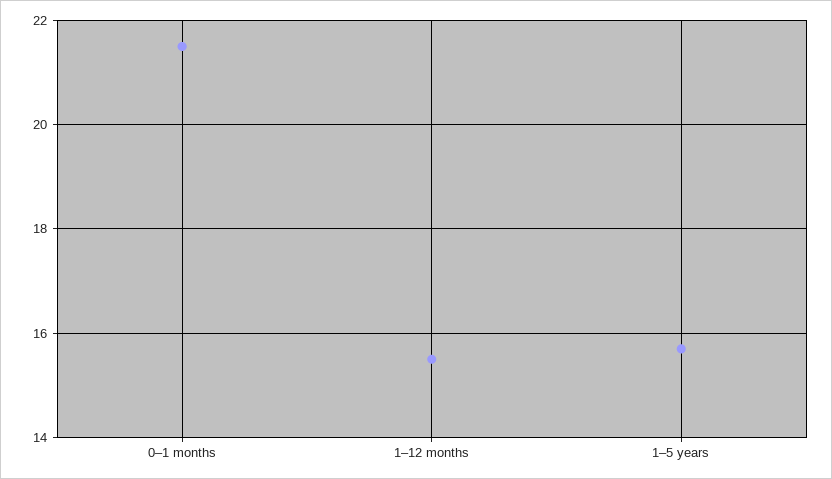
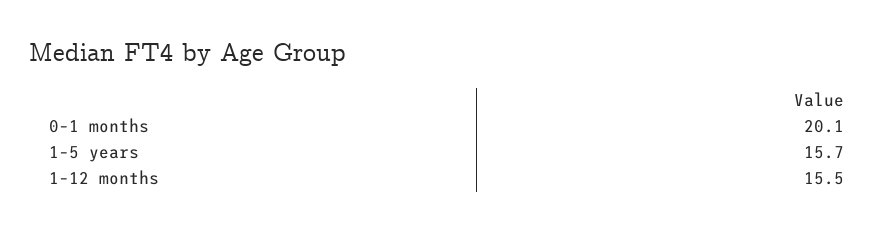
0–1 months: 21.5 -> 20.1

